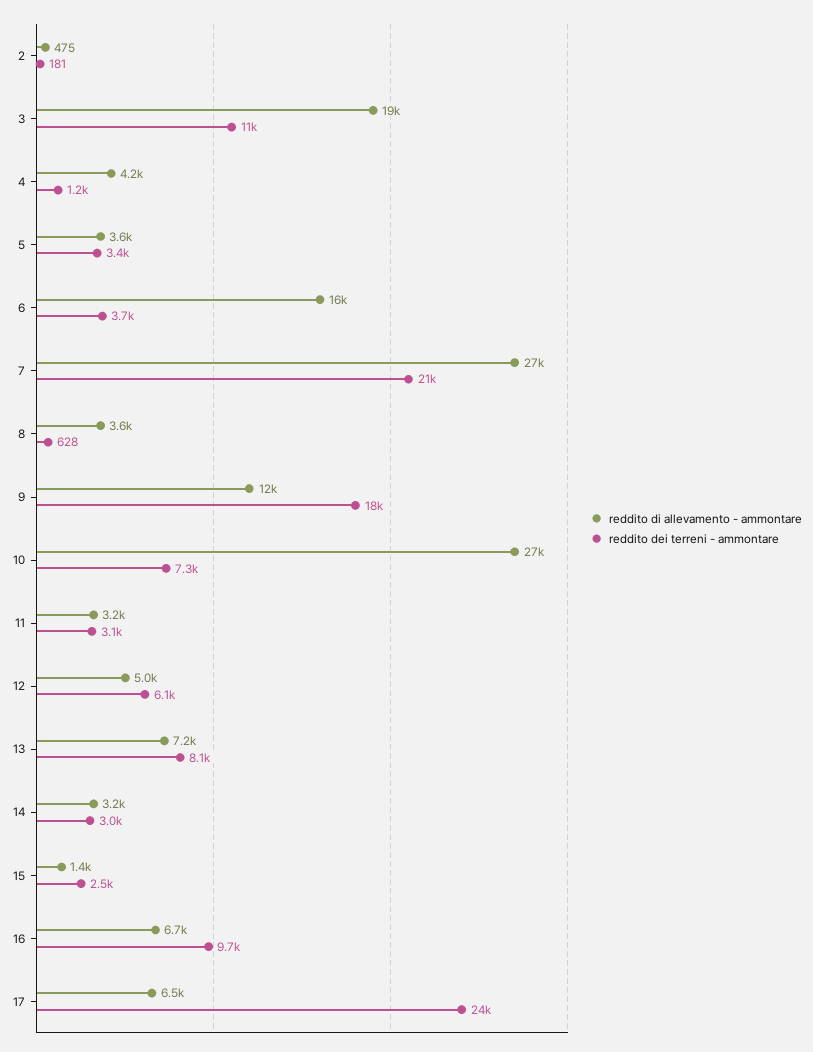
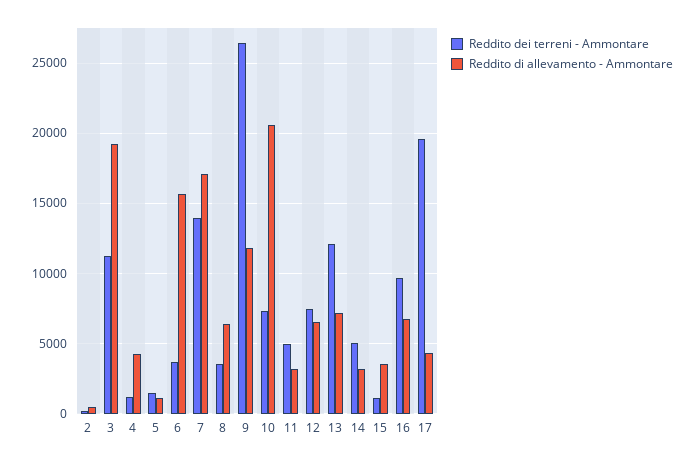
reddito di allevamento - ammontare, 5: 3600 -> 1000
reddito dei terreni - ammontare, 5: 3400 -> 1500
reddito di allevamento - ammontare, 7: 27000 -> 17000
reddito dei terreni - ammontare, 7: 21000 -> 14000
reddito di allevamento - ammontare, 8: 3600 -> 6500
reddito dei terreni - ammontare, 8: 628 -> 3500
reddito dei terreni - ammontare, 9: 18000 -> 26500
reddito di allevamento - ammontare, 10: 27000 -> 20500
reddito dei terreni - ammontare, 11: 3100 -> 5000
reddito di allevamento - ammontare, 12: 5000 -> 6500
reddito dei terreni - ammontare, 12: 6100 -> 7500
reddito dei terreni - ammontare, 13: 8100 -> 12000
reddito dei terreni - ammontare, 14: 3000 -> 5000
reddito di allevamento - ammontare, 15: 1400 -> 3500
reddito dei terreni - ammontare, 15: 2500 -> 1000
reddito di allevamento - ammontare, 17: 6500 -> 4500
reddito dei terreni - ammontare, 17: 24000 -> 19500

